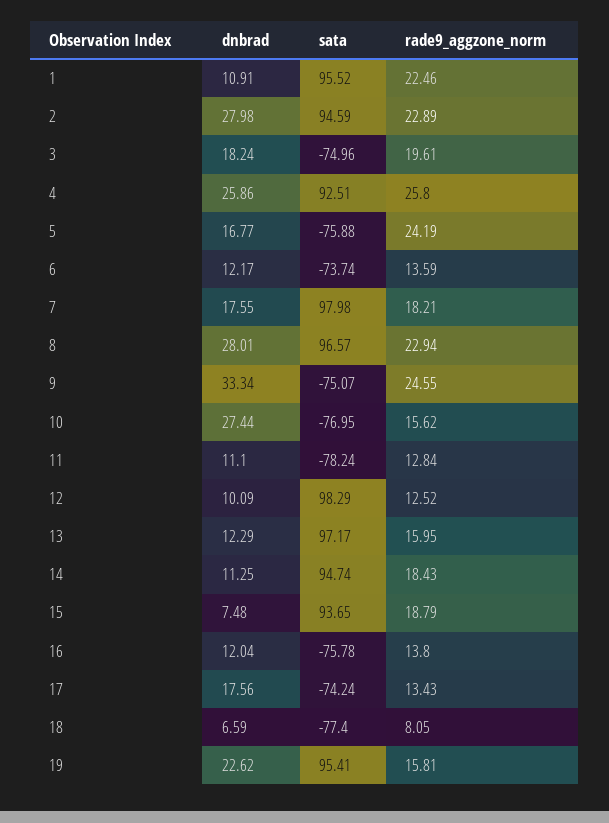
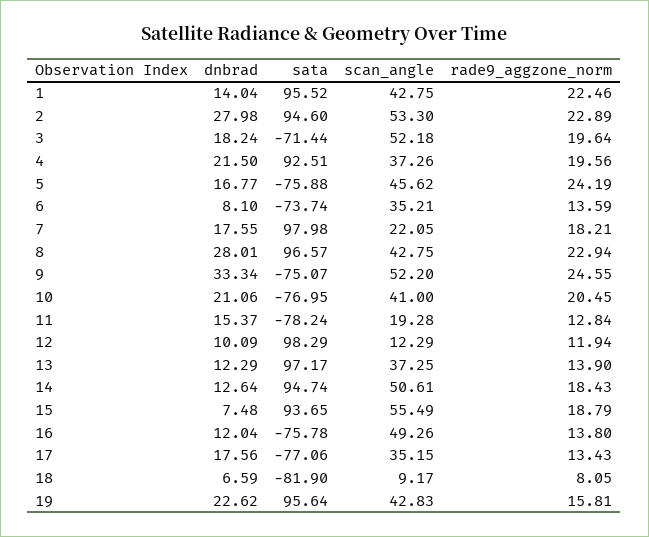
dnbrad, 1: 10.91 -> 14.04
sata, 2: 94.59 -> 94.6
sata, 3: -74.96 -> -71.44
rade9_aggzone_norm, 3: 19.61 -> 19.64
dnbrad, 4: 25.86 -> 21.5
rade9_aggzone_norm, 4: 25.8 -> 19.56
dnbrad, 6: 12.17 -> 8.1
dnbrad, 10: 27.44 -> 21.06
rade9_aggzone_norm, 10: 15.62 -> 20.45
dnbrad, 11: 11.1 -> 15.37
rade9_aggzone_norm, 12: 12.52 -> 11.94
rade9_aggzone_norm, 13: 15.95 -> 13.9
dnbrad, 14: 11.25 -> 12.64
sata, 17: -74.24 -> -77.06
sata, 18: -77.4 -> -81.9
sata, 19: 95.41 -> 95.64
scan_angle, 1: none -> 42.75
scan_angle, 2: none -> 53.3
scan_angle, 3: none -> 52.18
scan_angle, 4: none -> 37.26
scan_angle, 5: none -> 45.62
scan_angle, 6: none -> 35.21
scan_angle, 7: none -> 22.05
scan_angle, 8: none -> 42.75
scan_angle, 9: none -> 52.2
scan_angle, 10: none -> 41
scan_angle, 11: none -> 19.28
scan_angle, 12: none -> 12.29
scan_angle, 13: none -> 37.25
scan_angle, 14: none -> 50.61
scan_angle, 15: none -> 55.49
scan_angle, 16: none -> 49.26
scan_angle, 17: none -> 35.15
scan_angle, 18: none -> 9.17
scan_angle, 19: none -> 42.83

